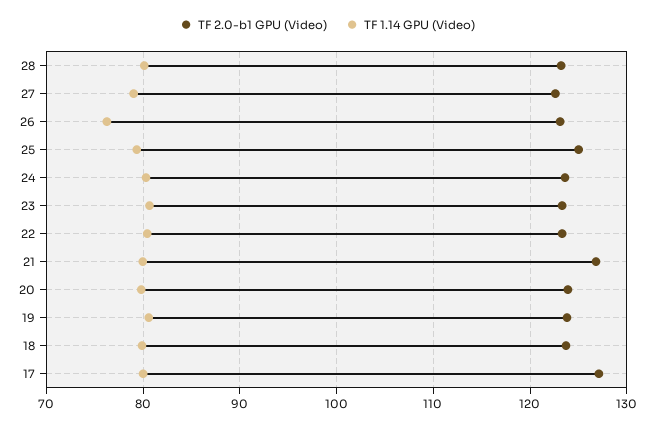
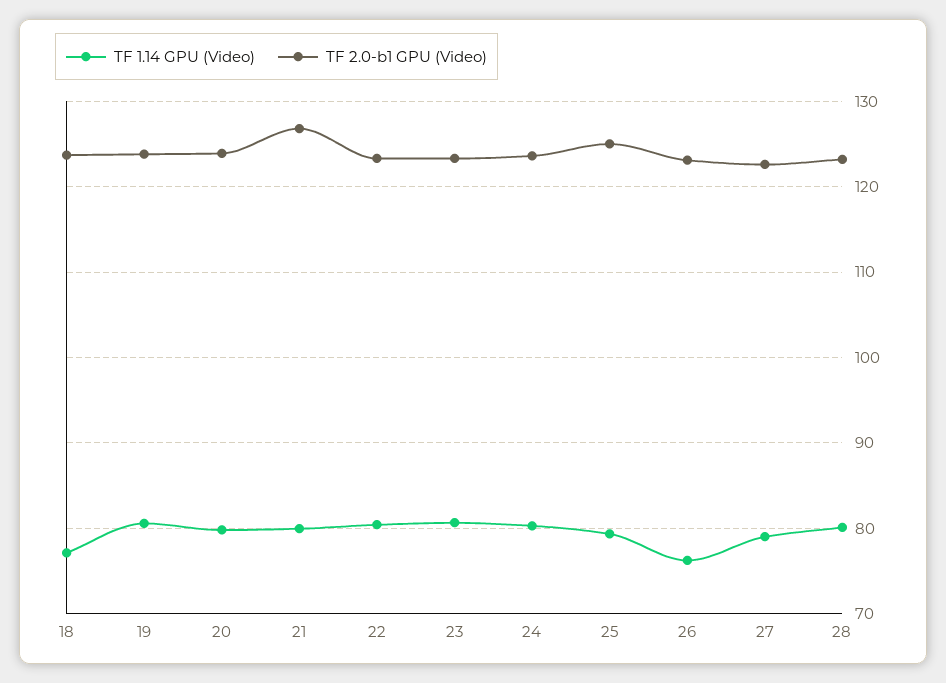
TF 1.14 GPU (Video), 18: 80 -> 77
TF 2.0-b1 GPU (Video), 17: 127 -> none
TF 1.14 GPU (Video), 17: 80 -> none

